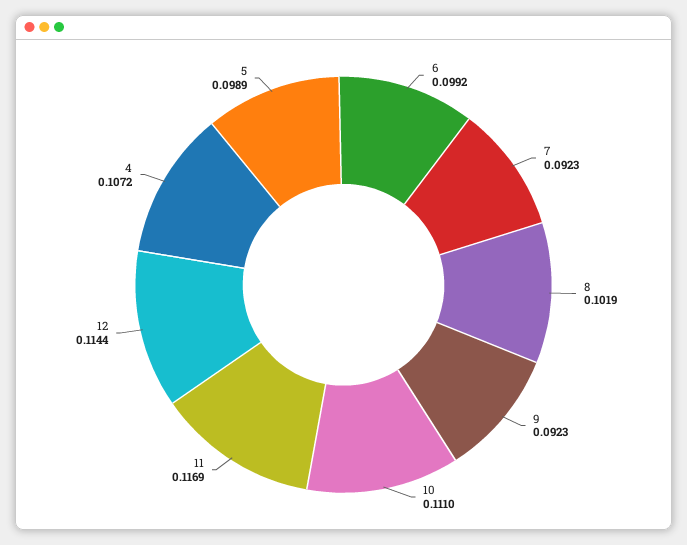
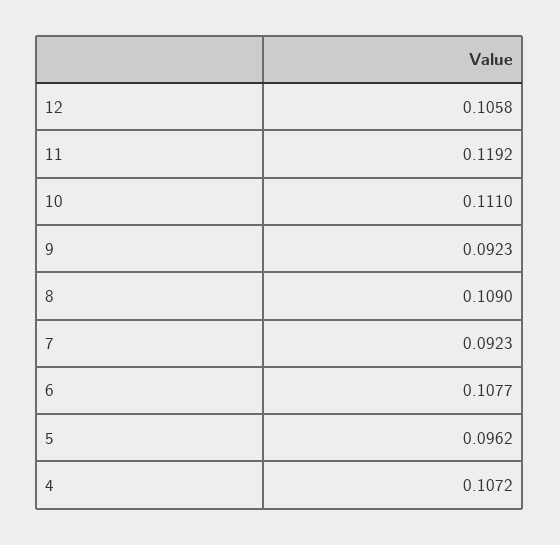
6: 0.0992 -> 0.1077
8: 0.1019 -> 0.109
11: 0.1169 -> 0.1192
12: 0.1144 -> 0.1058
5: 0.0989 -> 0.0962

